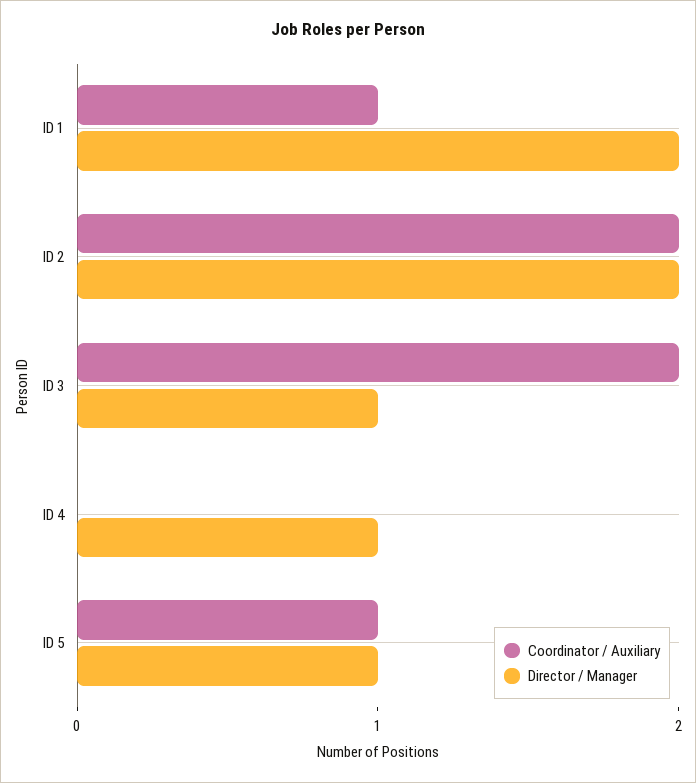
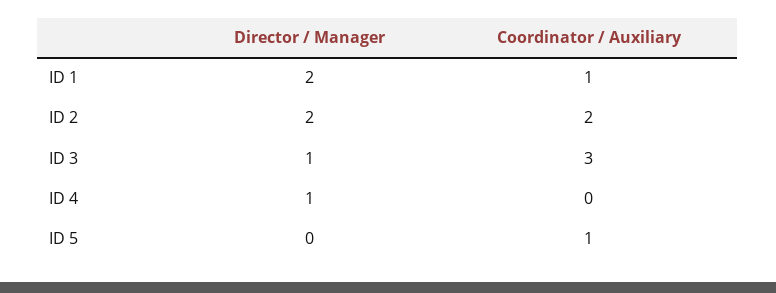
Coordinator / Auxiliary, ID 3: 2 -> 3
Director / Manager, ID 5: 1 -> 0

